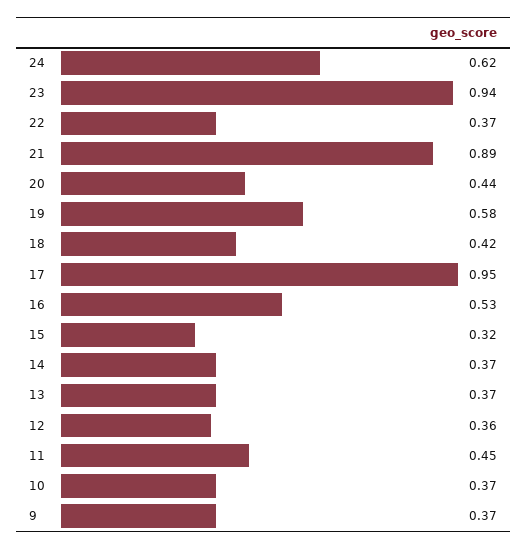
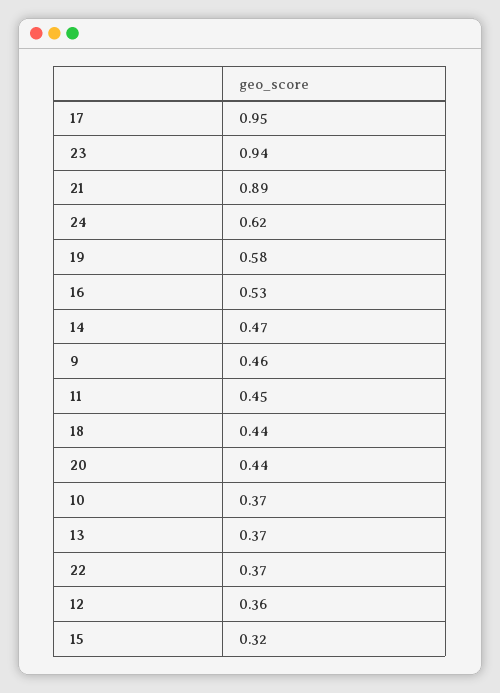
18: 0.42 -> 0.44
14: 0.37 -> 0.47
9: 0.37 -> 0.46

